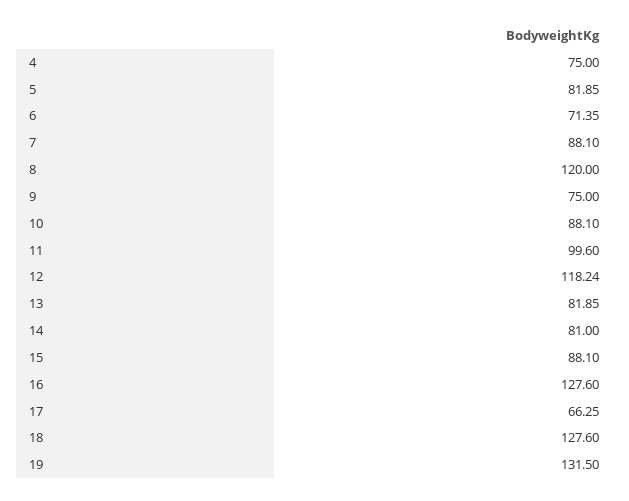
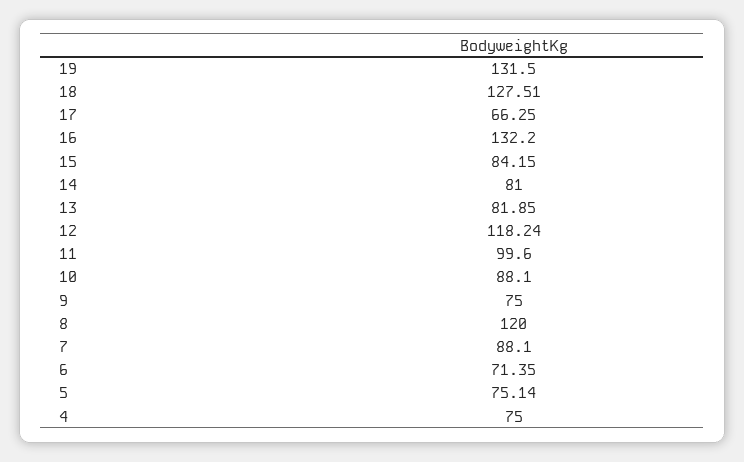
5: 81.85 -> 75.14
15: 88.1 -> 84.15
16: 127.6 -> 132.2
18: 127.6 -> 127.51

